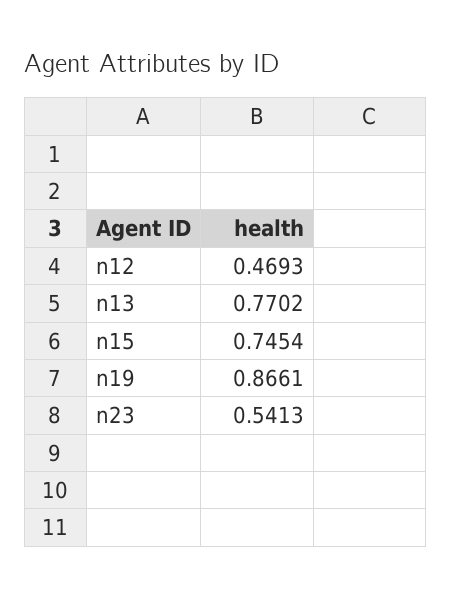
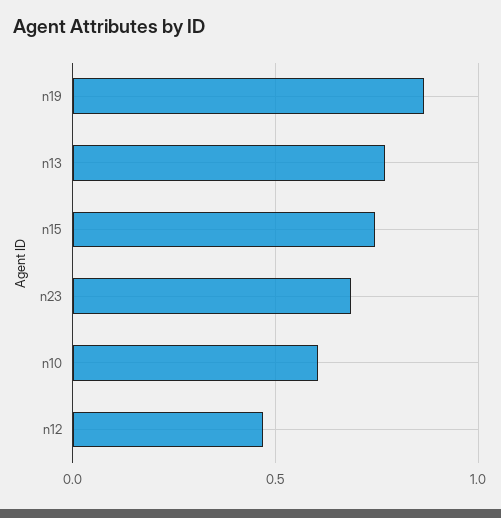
n23: 0.5413 -> 0.7
n10: none -> 0.6

